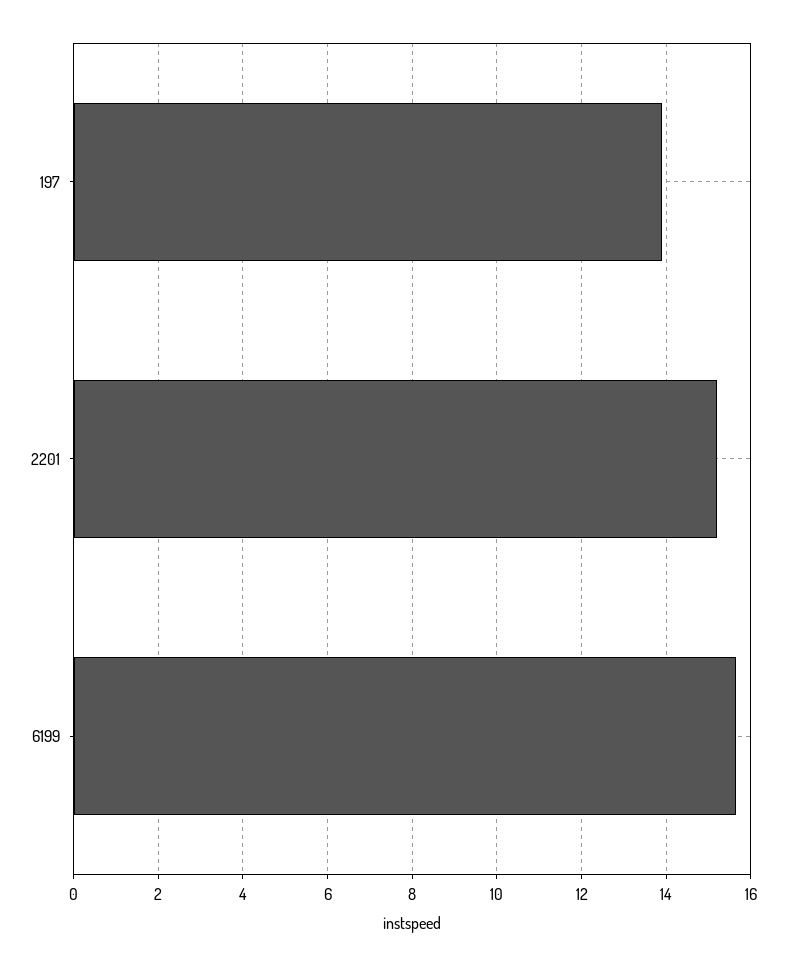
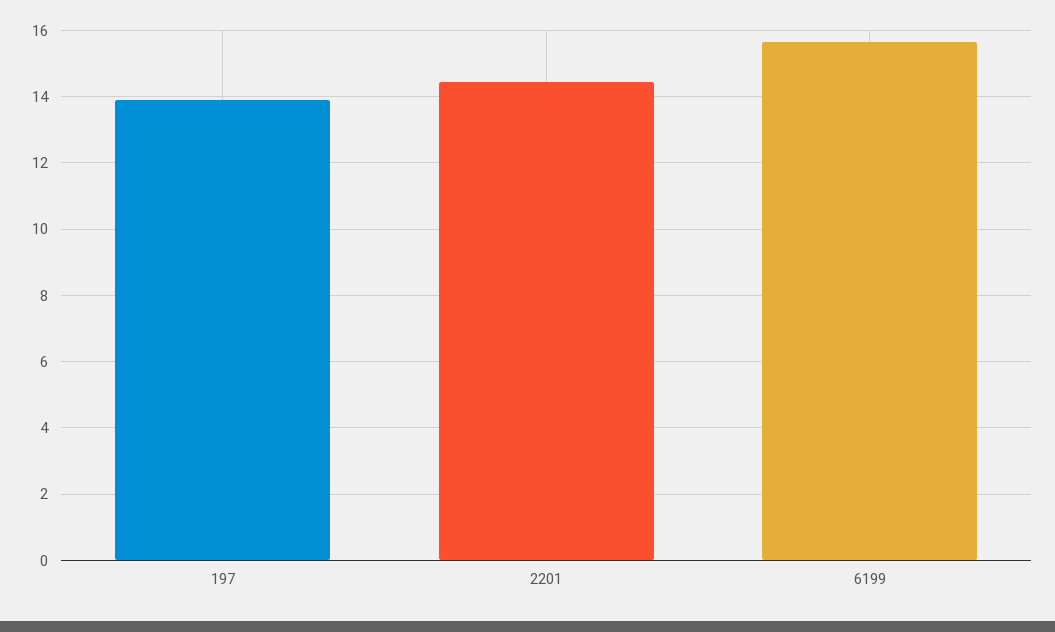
2201: 15.2 -> 14.4

